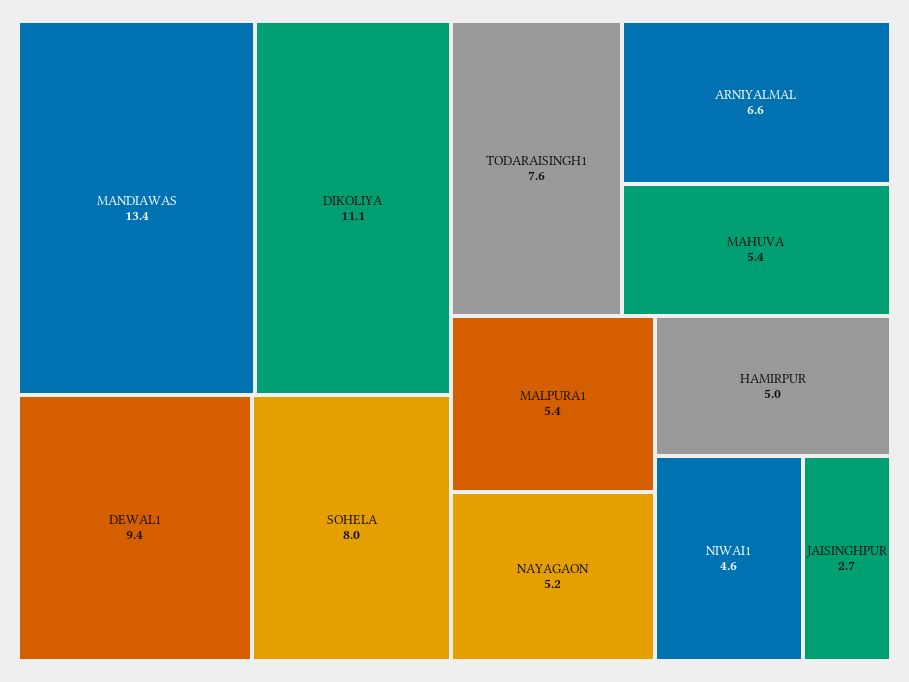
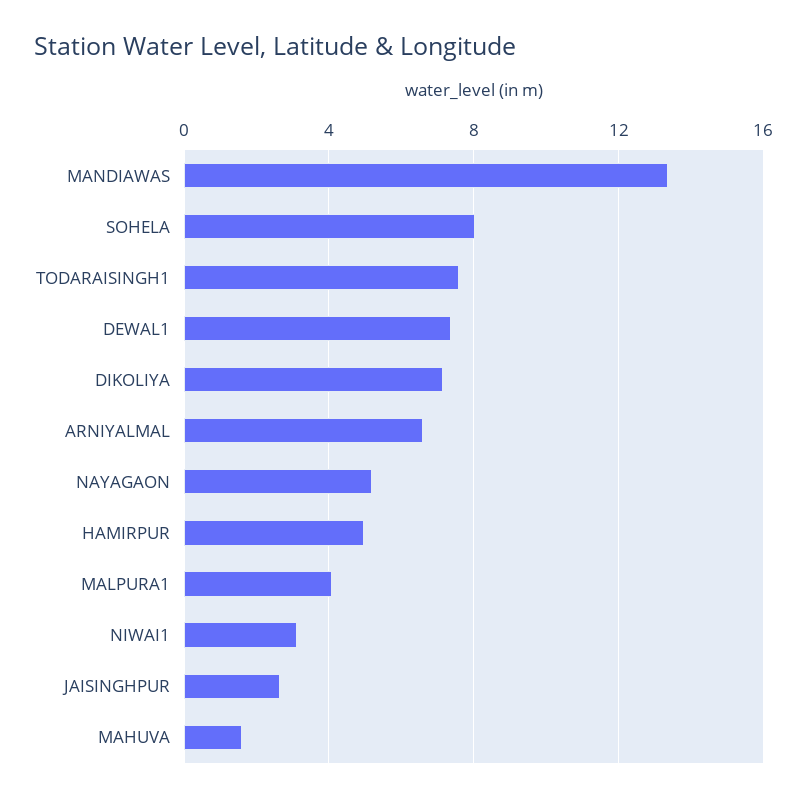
DIKOLIYA: 11.1 -> 7
DEWAL1: 9.4 -> 7.5
MAHUVA: 5.4 -> 1.5
MALPURA1: 5.4 -> 4
NIWAI1: 4.6 -> 3

